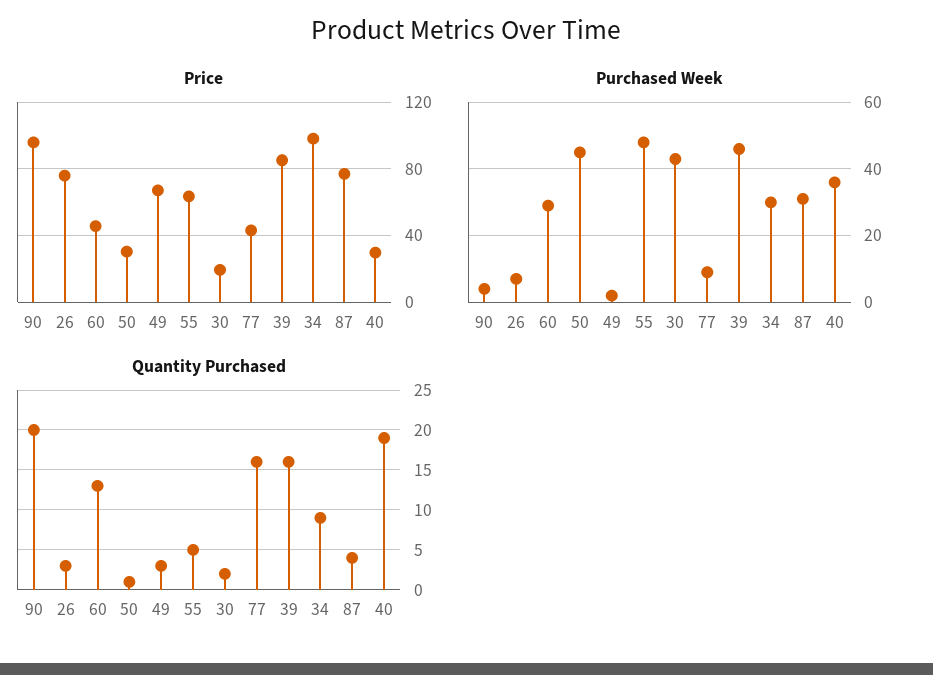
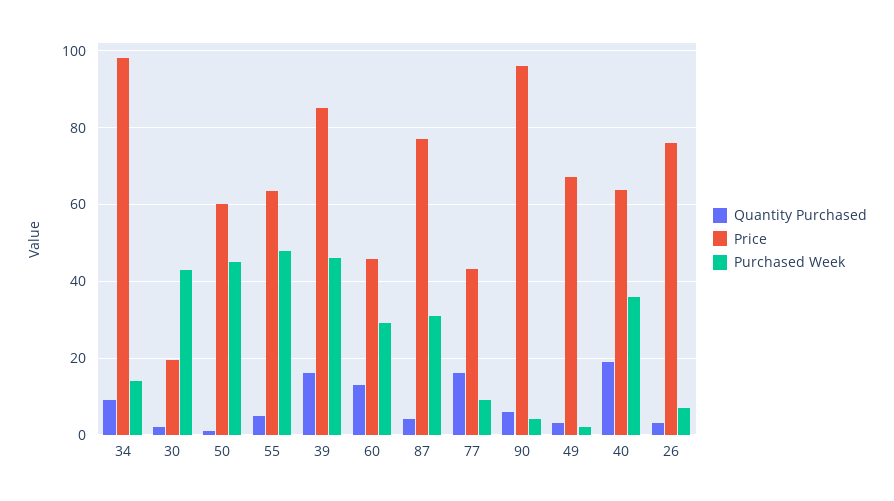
Price, 50: 30 -> 60
Price, 40: 30 -> 64
Purchased Week, 34: 30 -> 14
Quantity Purchased, 90: 20 -> 6

